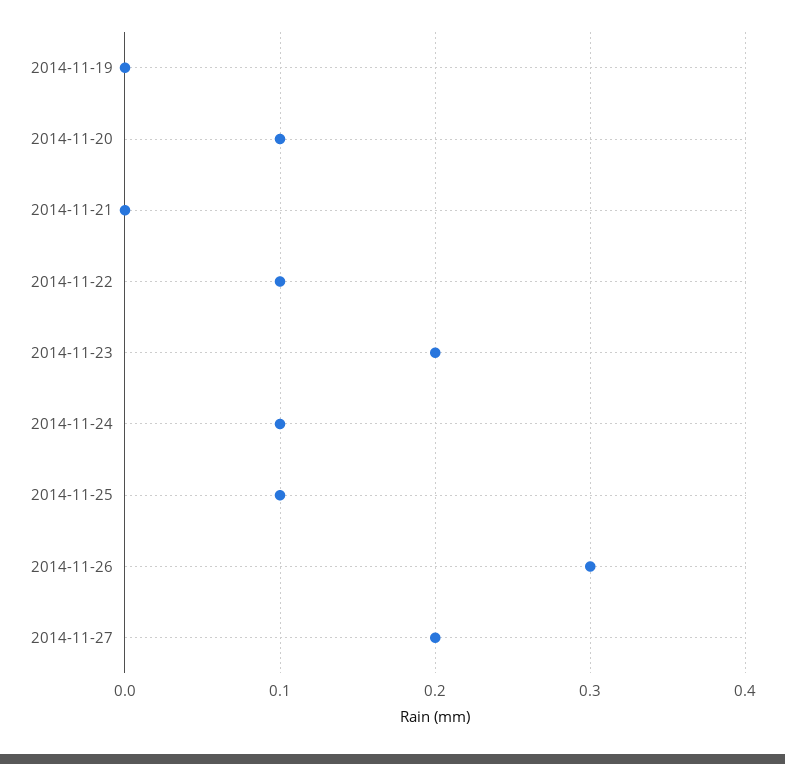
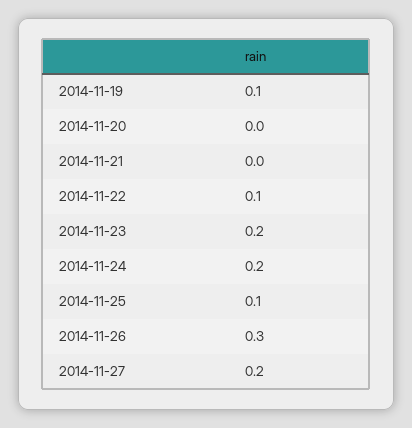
2014-11-19: 0 -> 0.1
2014-11-20: 0.1 -> 0
2014-11-24: 0.1 -> 0.2

